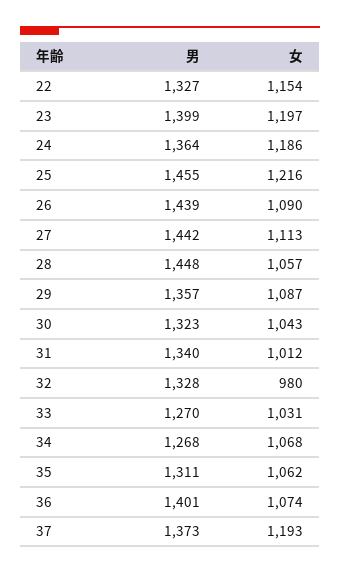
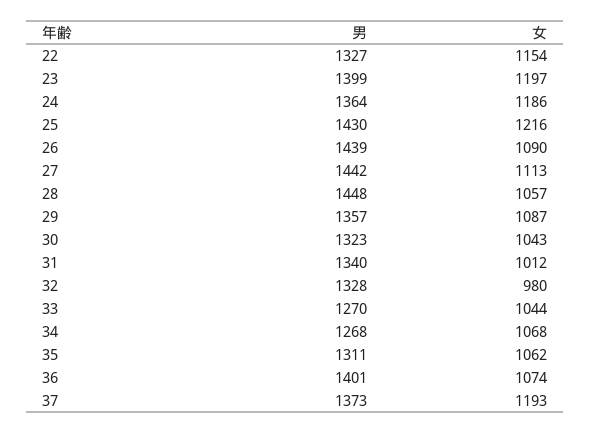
男, 25: 1455 -> 1430
女, 33: 1031 -> 1044

